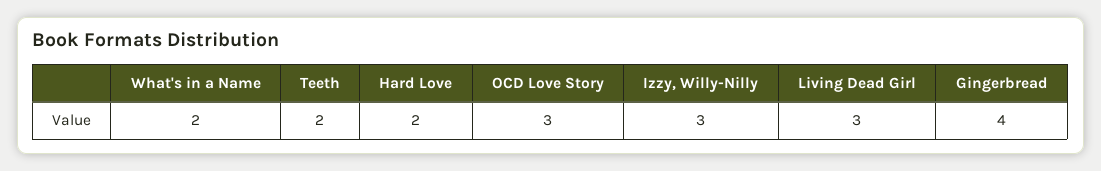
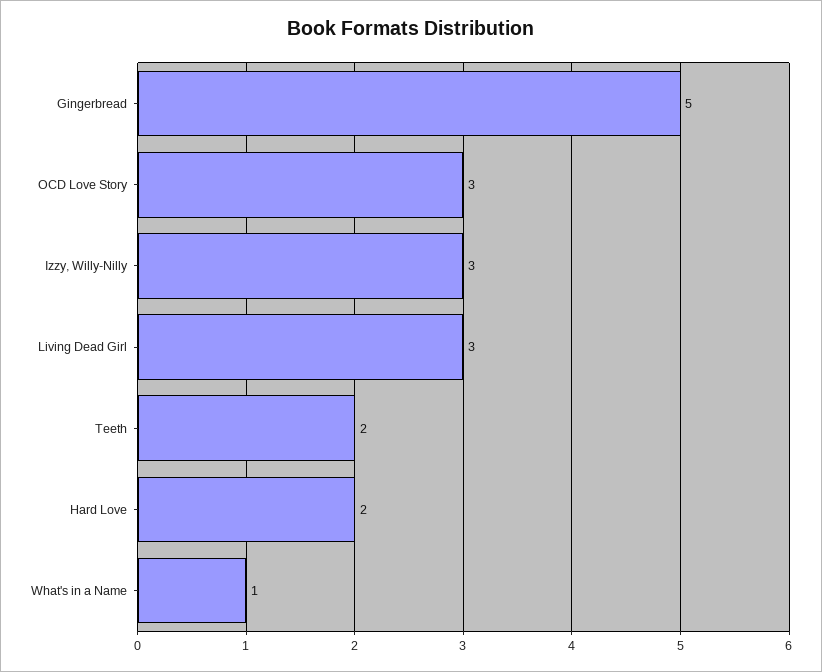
What's in a Name: 2 -> 1
Gingerbread: 4 -> 5

